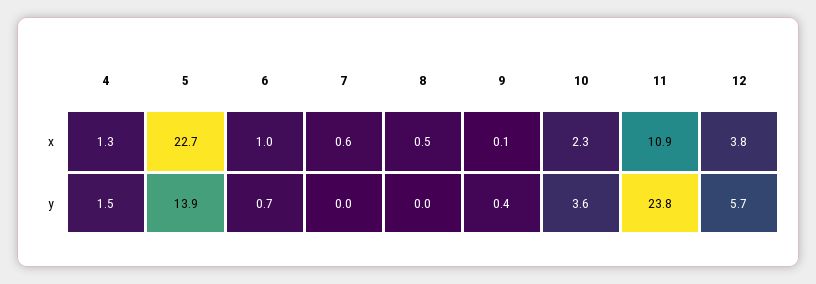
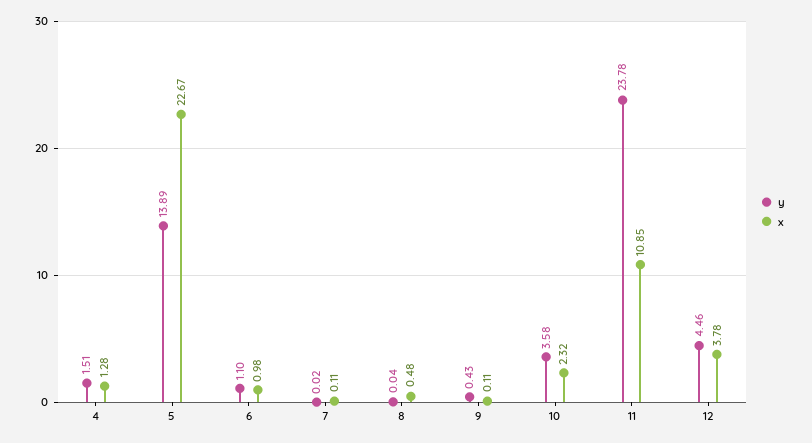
x, 7: 0.6 -> 0.11
y, 6: 0.7 -> 1.1
y, 12: 5.7 -> 4.46

